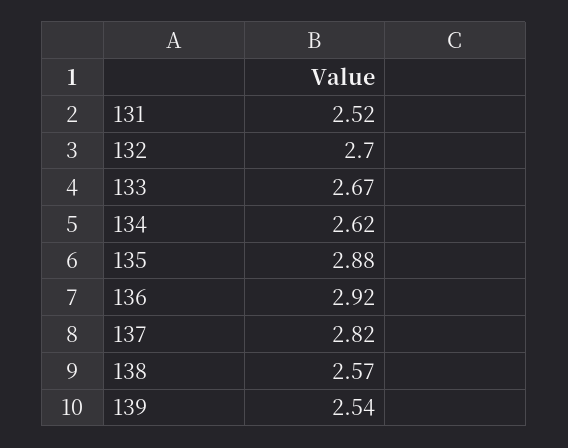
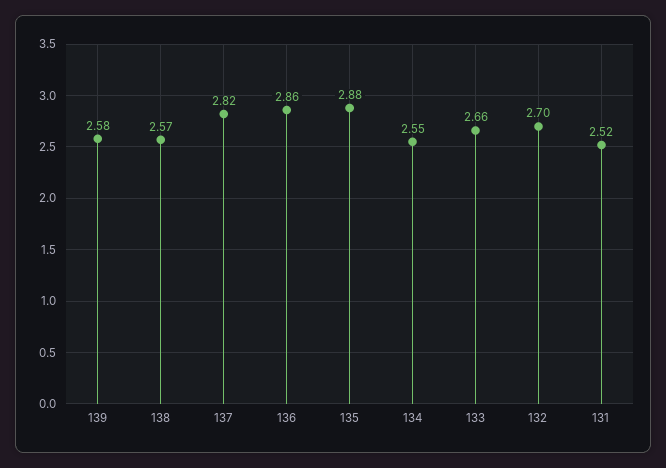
133: 2.67 -> 2.66
134: 2.62 -> 2.55
136: 2.92 -> 2.86
139: 2.54 -> 2.58

